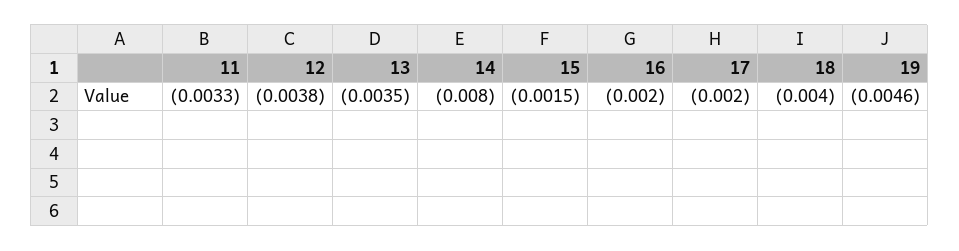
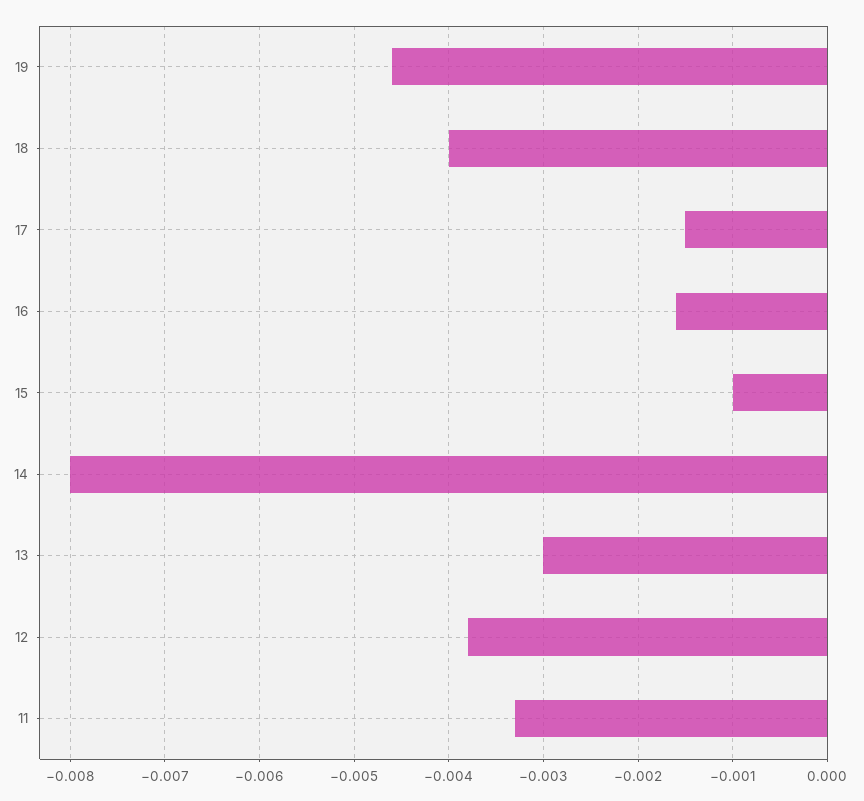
13: -0.0035 -> -0.003
15: -0.0015 -> -0.001
16: -0.002 -> -0.0016
17: -0.002 -> -0.0015

